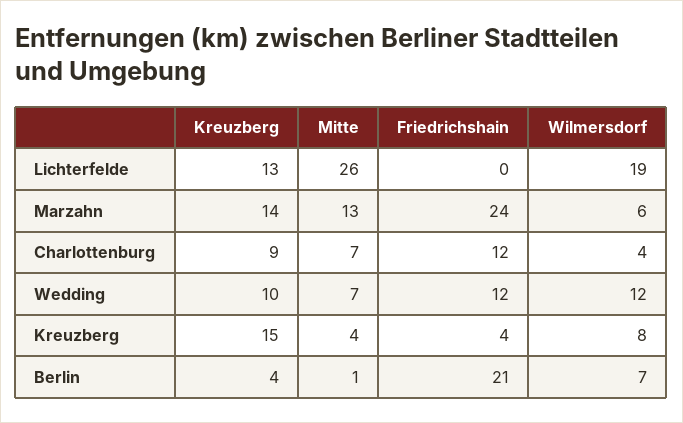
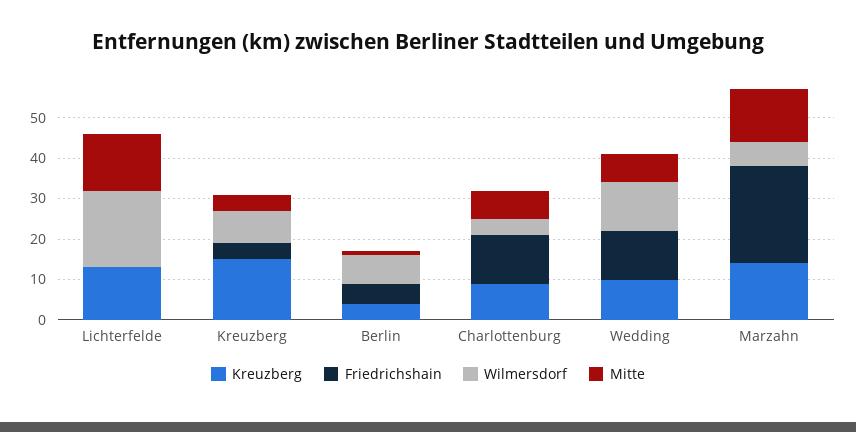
Mitte, Lichterfelde: 26 -> 15
Friedrichshain, Berlin: 21 -> 5

